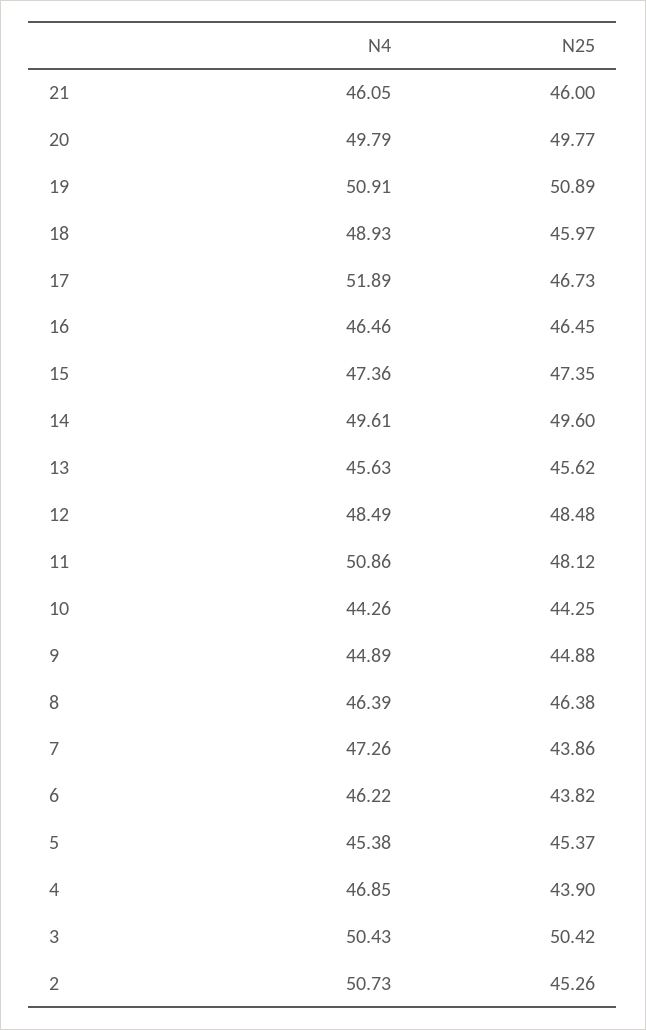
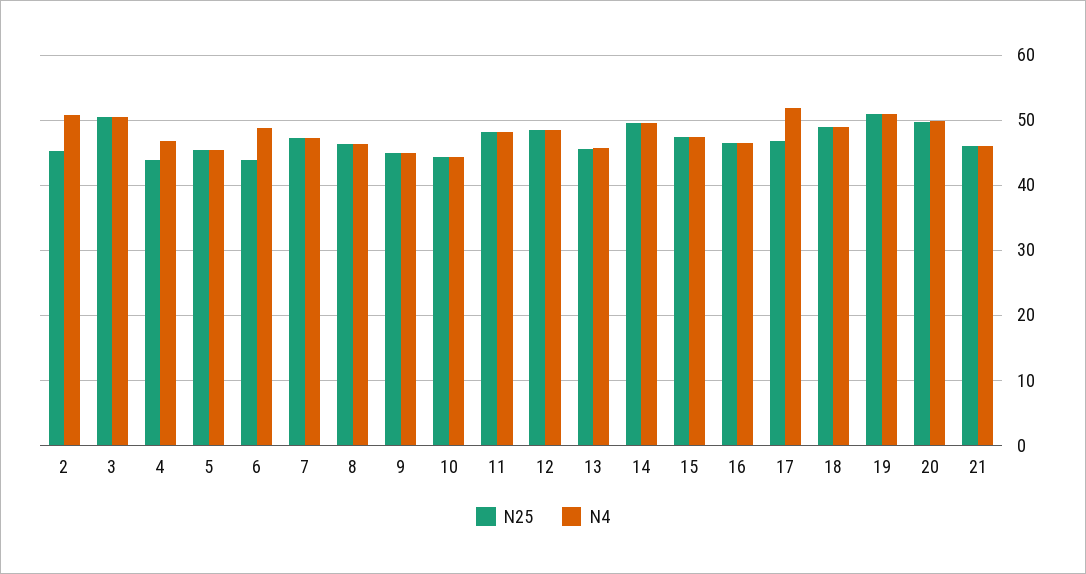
N25, 18: 45.97 -> 49
N4, 11: 50.86 -> 48
N25, 7: 43.86 -> 47
N4, 6: 46.22 -> 49

